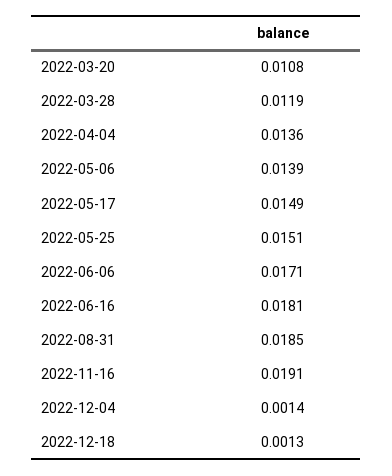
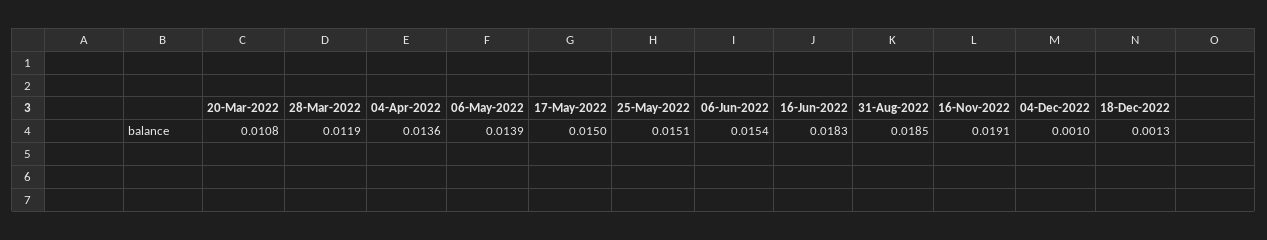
2022-05-17: 0.0149 -> 0.015
2022-06-06: 0.0171 -> 0.0154
2022-06-16: 0.0181 -> 0.0183
2022-12-04: 0.0014 -> 0.001

